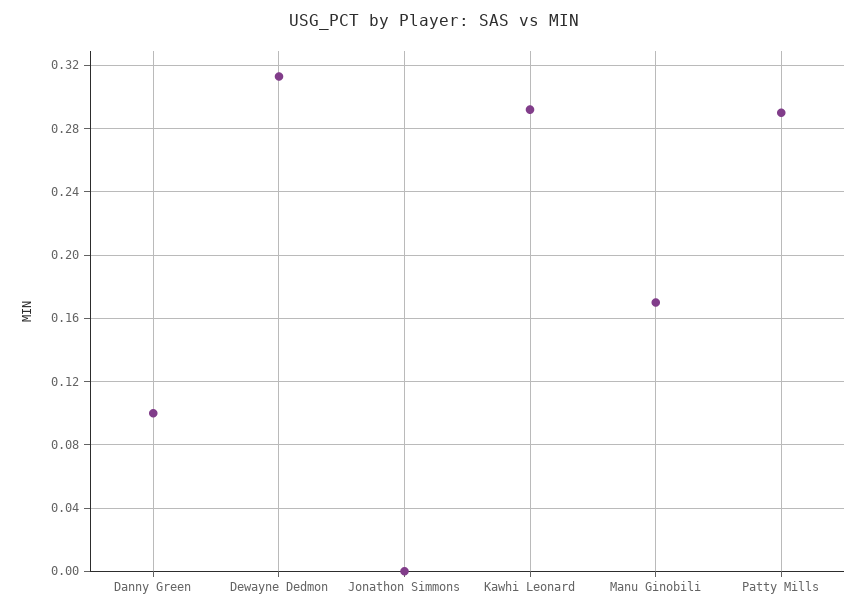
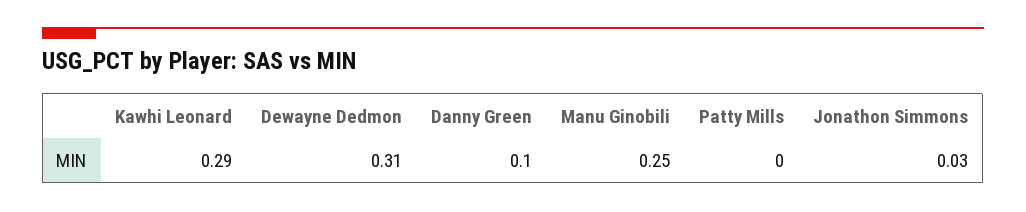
Jonathon Simmons: 0 -> 0.03
Manu Ginobili: 0.17 -> 0.25
Patty Mills: 0.29 -> 0

